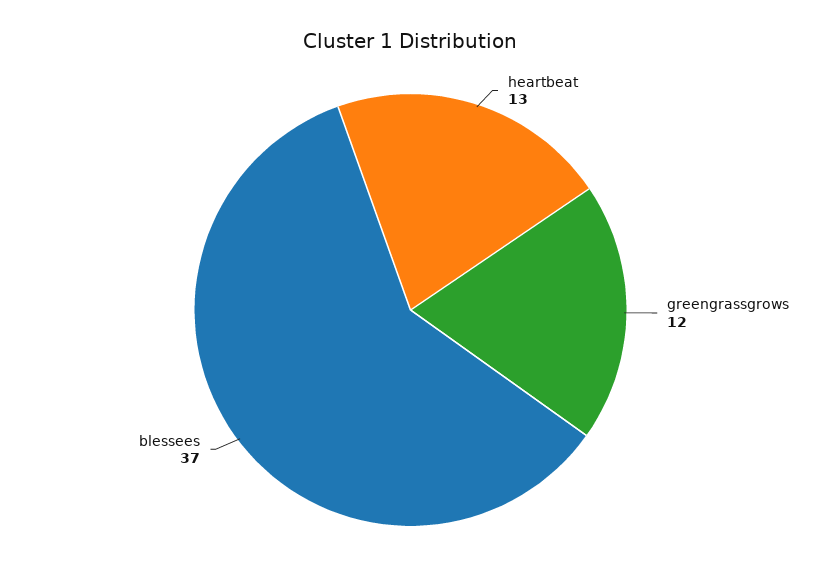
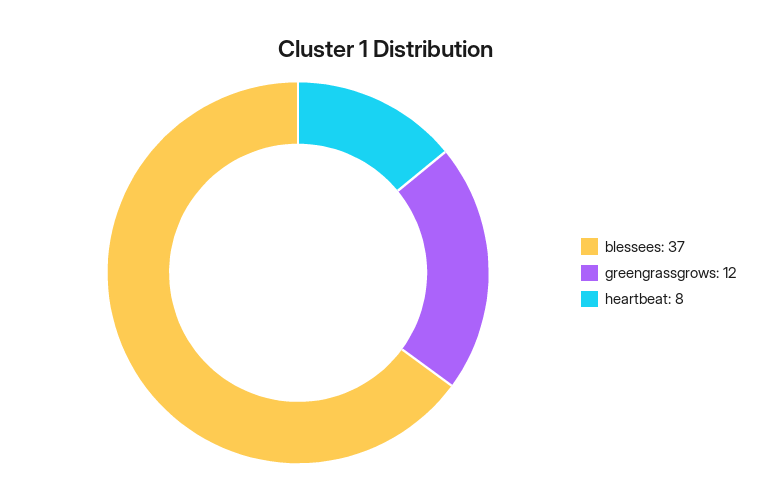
heartbeat: 13 -> 8

